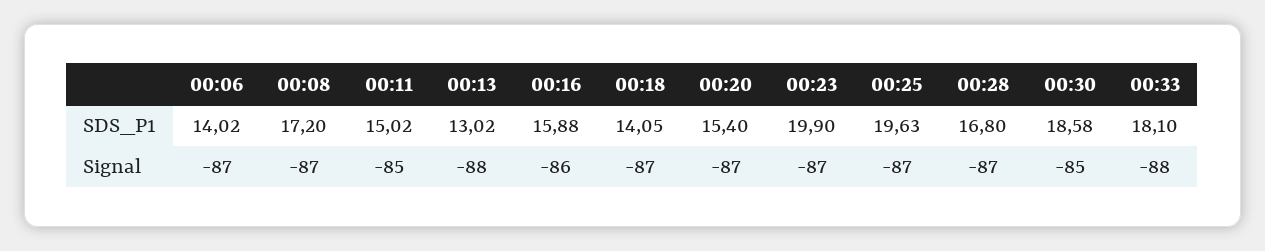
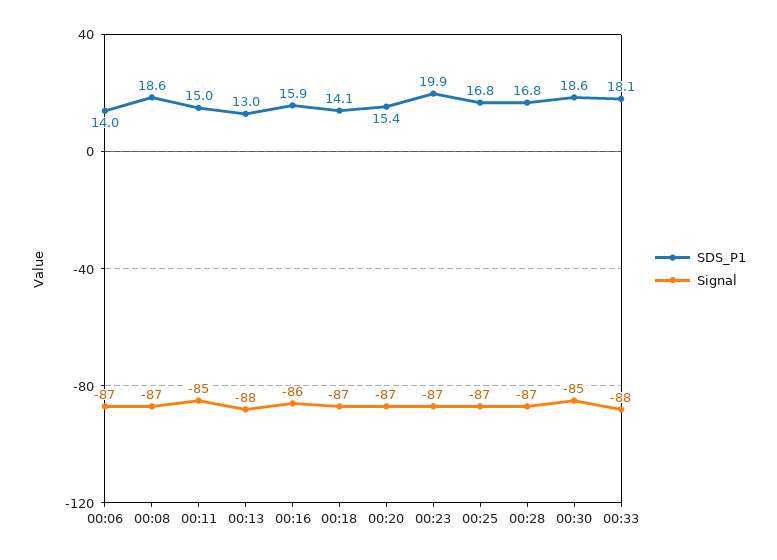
SDS_P1, 00:08: 17.2 -> 18.6
SDS_P1, 00:25: 19.63 -> 16.8

